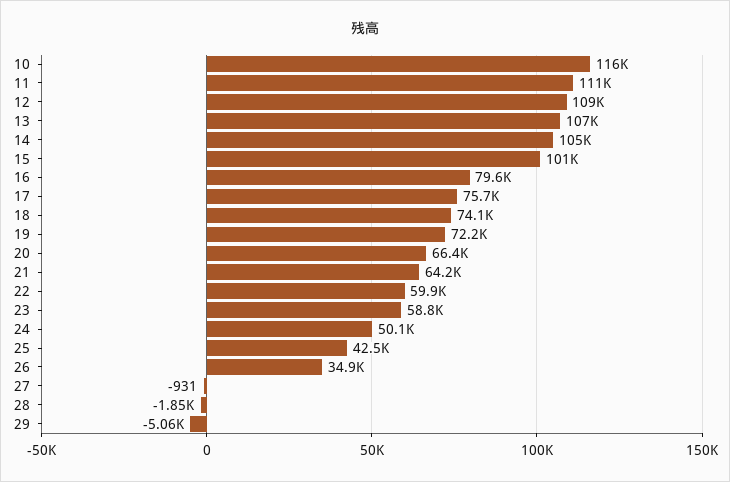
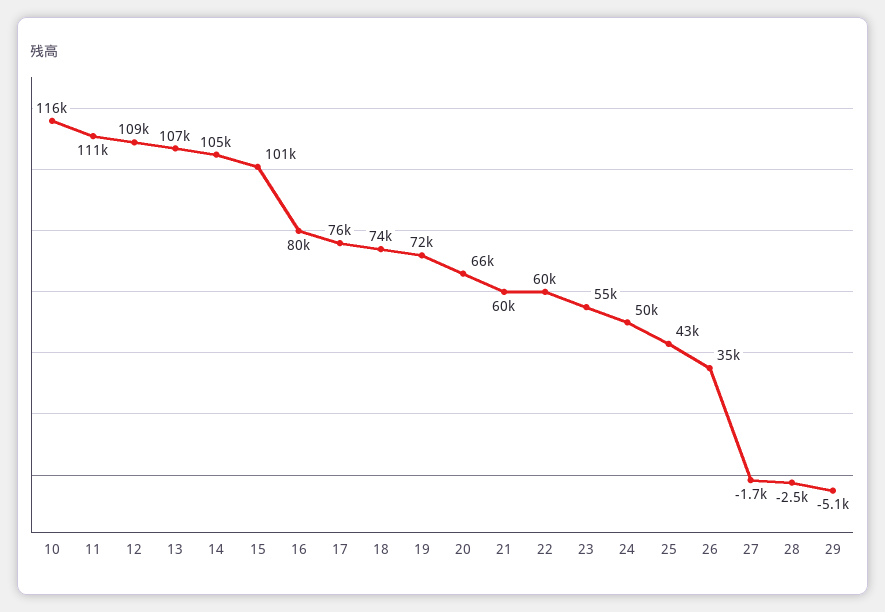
21: 64200 -> 60000
23: 58800 -> 55000
27: -931 -> -1700
28: -1850 -> -2500

